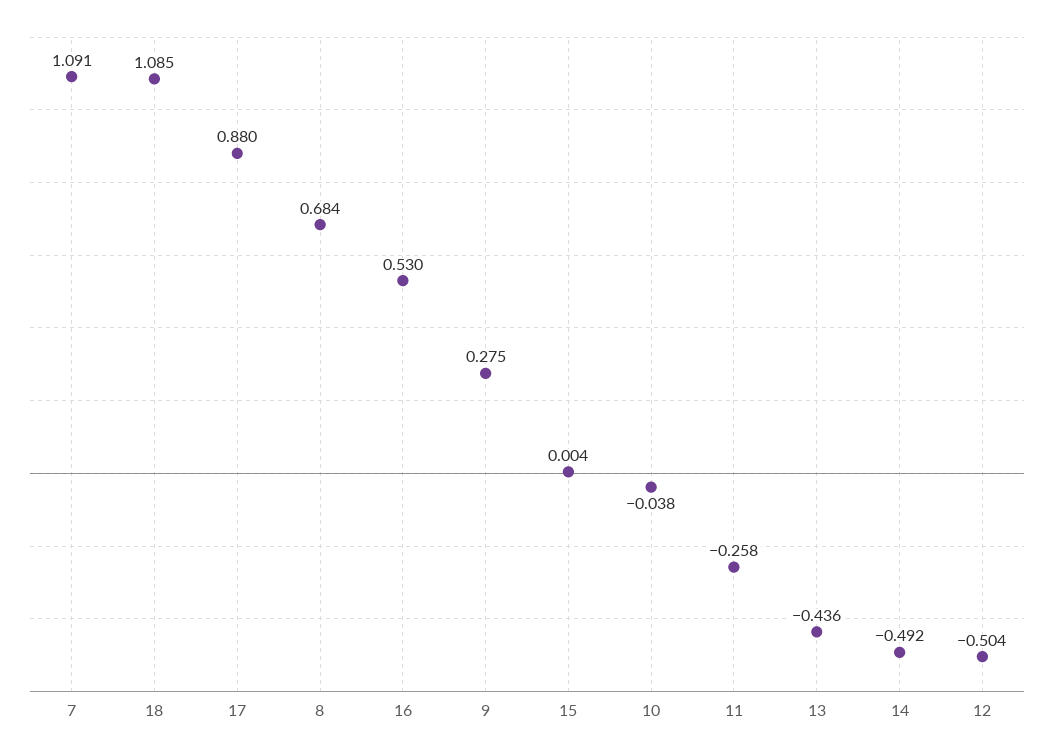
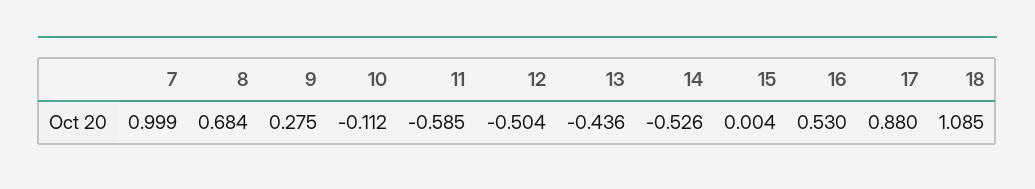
7: 1.091 -> 0.999
10: -0.038 -> -0.112
11: -0.258 -> -0.585
14: -0.492 -> -0.526

